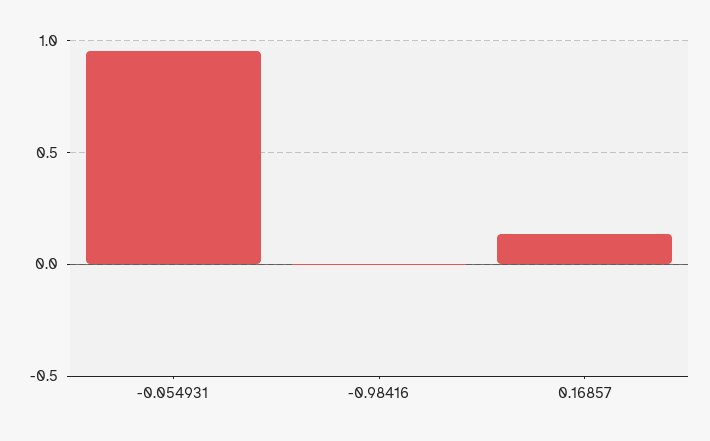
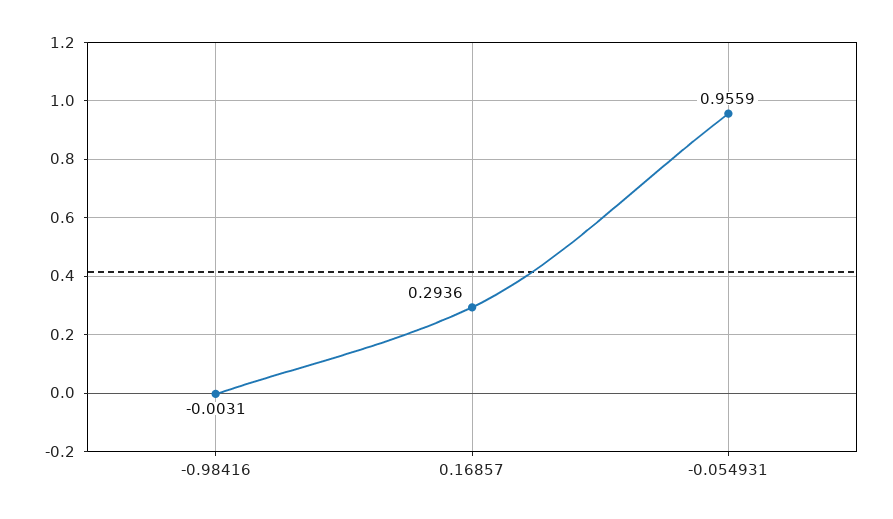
0.16857: 0.15 -> 0.2936

